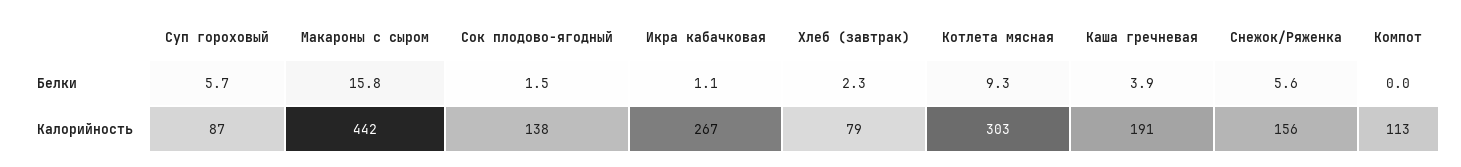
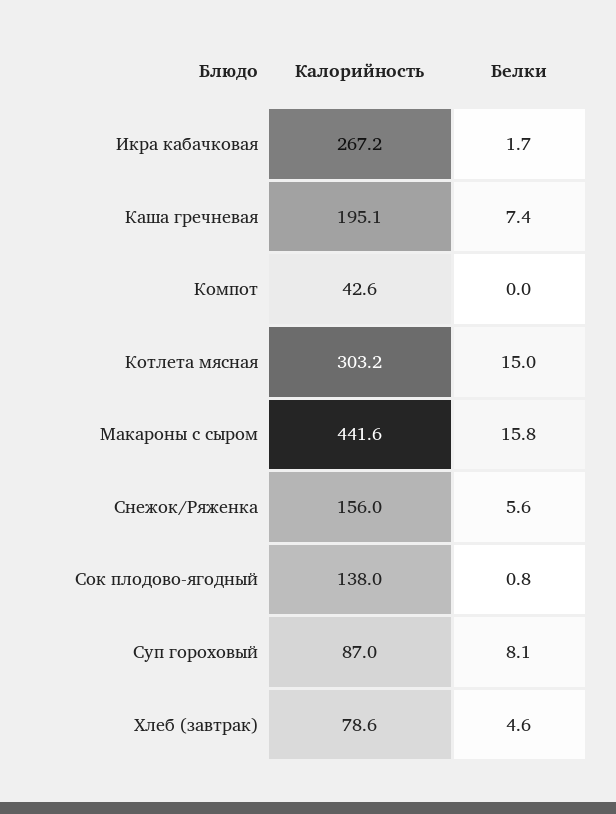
Суп гороховый, Белки: 5.7 -> 8.1
Сок плодово-ягодный, Белки: 1.5 -> 0.8
Икра кабачковая, Белки: 1.1 -> 1.7
Хлеб (завтрак), Белки: 2.3 -> 4.6
Котлета мясная, Белки: 9.3 -> 15
Каша гречневая, Белки: 3.9 -> 7.4
Каша гречневая, Калорийность: 191 -> 195.1
Компот, Калорийность: 113 -> 42.6

